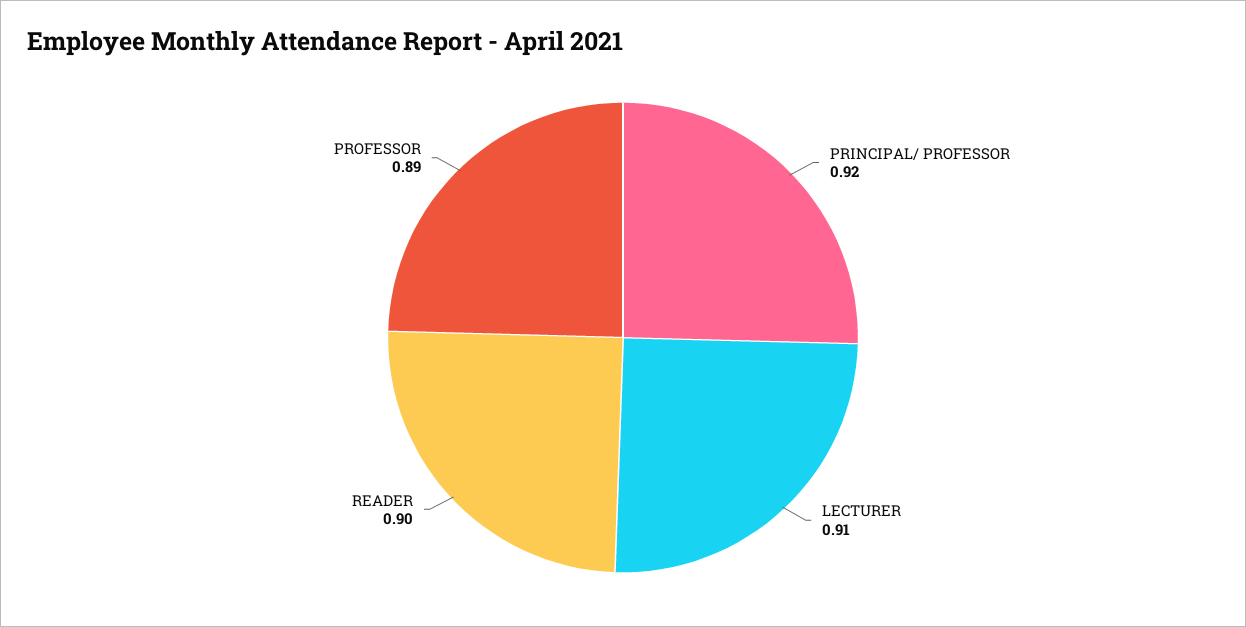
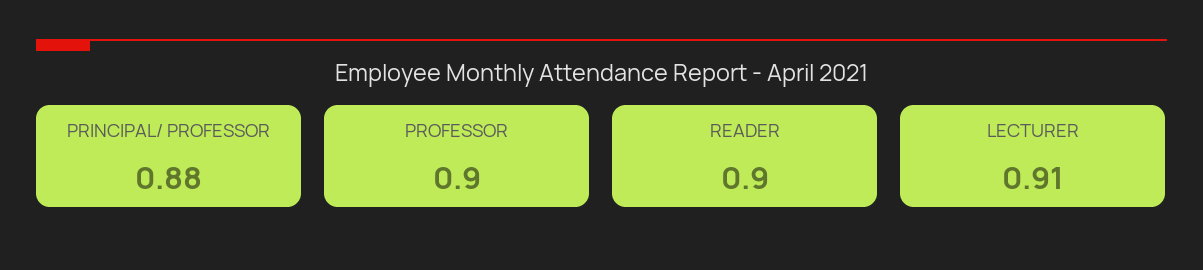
PRINCIPAL/ PROFESSOR: 0.92 -> 0.88
PROFESSOR: 0.89 -> 0.9

